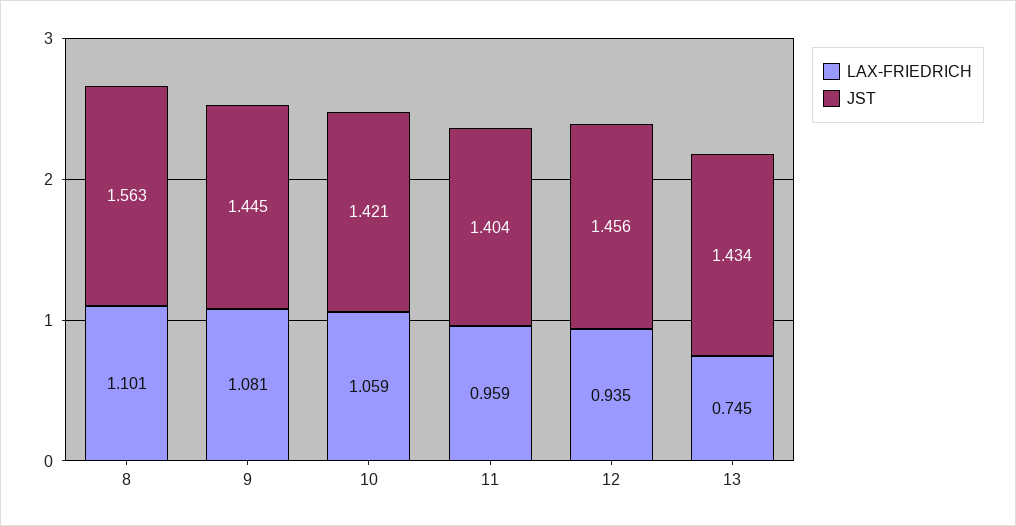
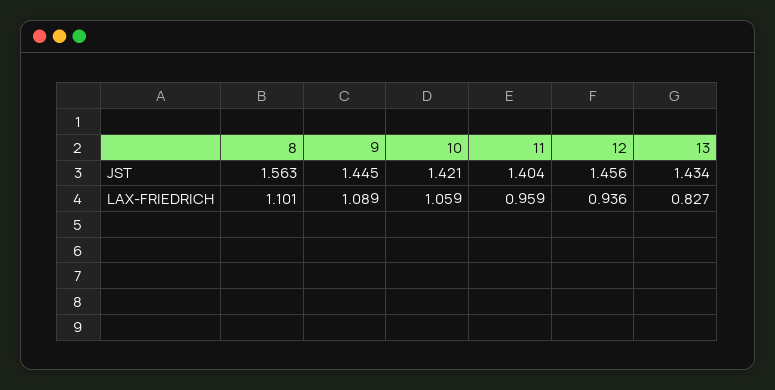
LAX-FRIEDRICH, 9: 1.081 -> 1.089
LAX-FRIEDRICH, 12: 0.935 -> 0.936
LAX-FRIEDRICH, 13: 0.745 -> 0.827

